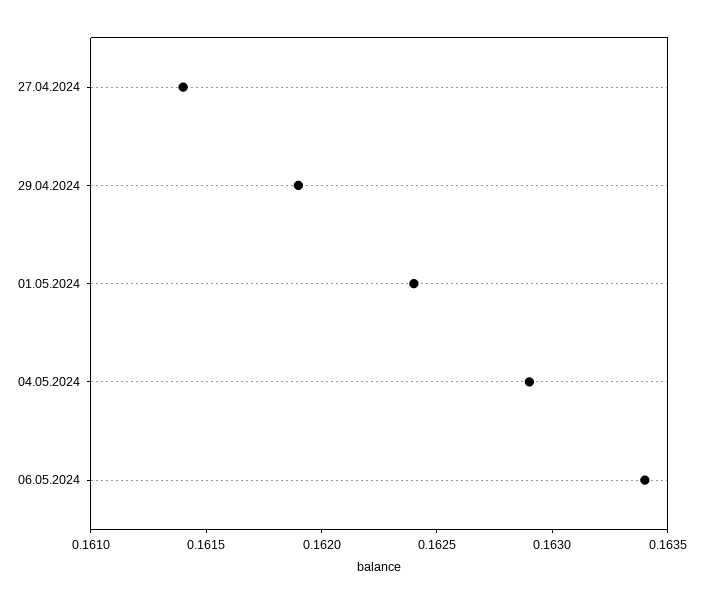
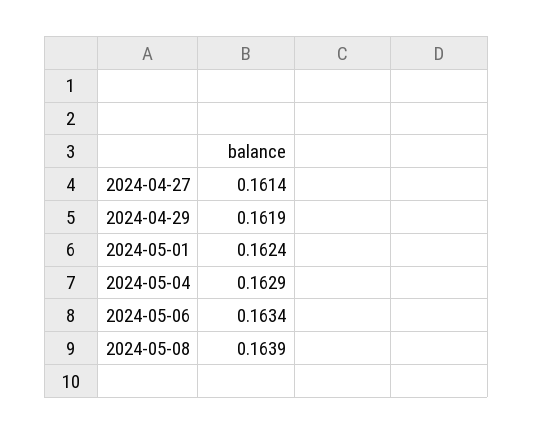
2024-05-08: none -> 0.1639

